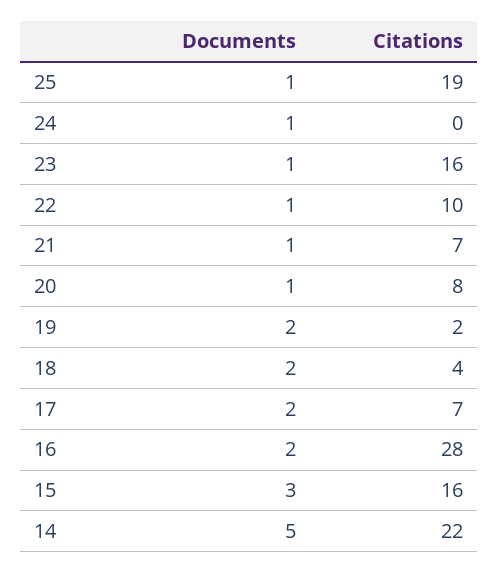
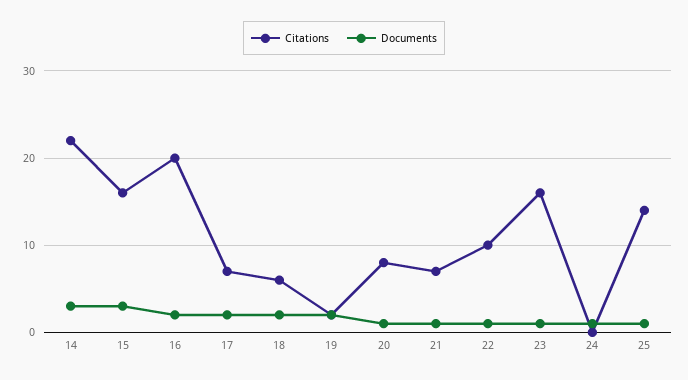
Citations, 25: 19 -> 14
Citations, 18: 4 -> 6
Citations, 16: 28 -> 20
Documents, 14: 5 -> 3

